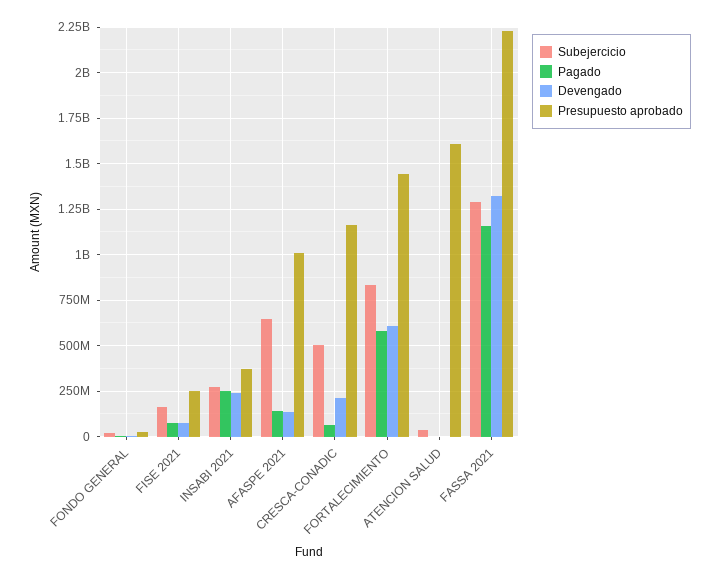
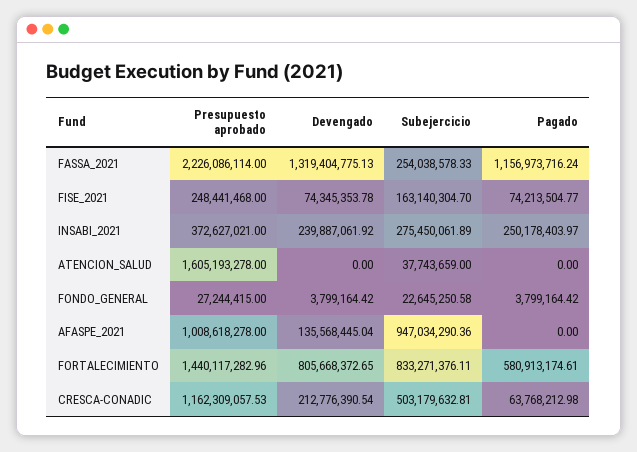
Subejercicio, AFASPE 2021: 650000000 -> 947034290.36
Pagado, AFASPE 2021: 150000000 -> 0
Devengado, FORTALECIMIENTO: 600000000 -> 805668372.65
Subejercicio, FASSA 2021: 1300000000 -> 254038578.33

